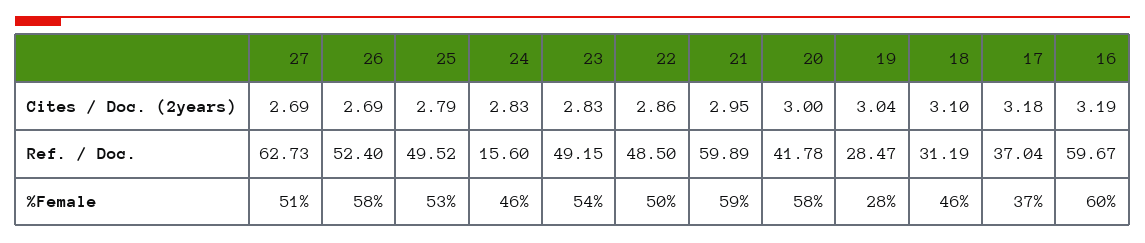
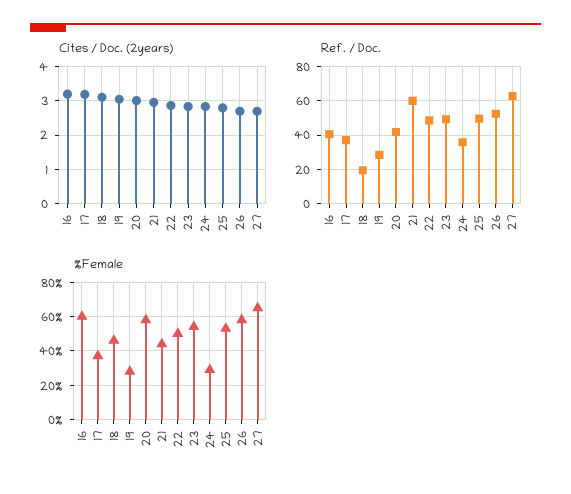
Ref. / Doc., 24: 15.6 -> 35
Ref. / Doc., 18: 31.19 -> 20
Ref. / Doc., 16: 59.67 -> 40
%Female, 27: 51 -> 65
%Female, 24: 46 -> 30
%Female, 21: 59 -> 45

